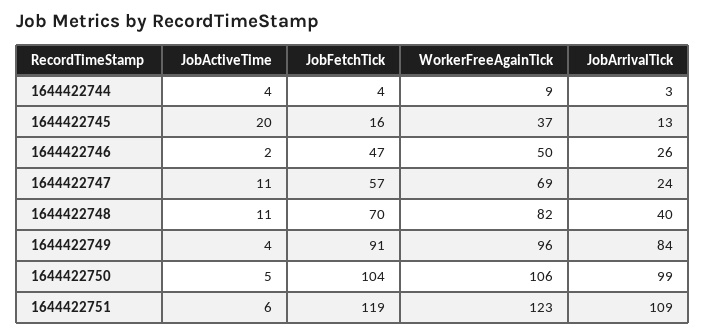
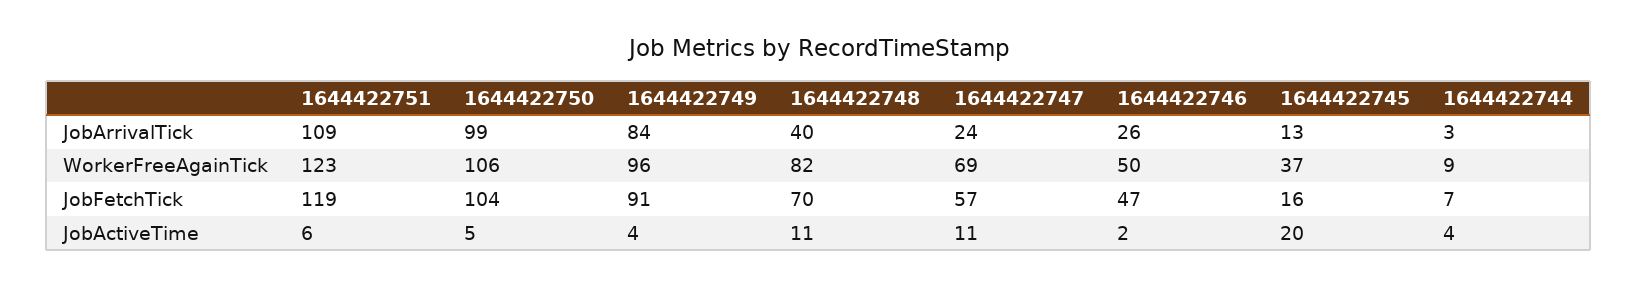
JobFetchTick, 1644422744: 4 -> 7

